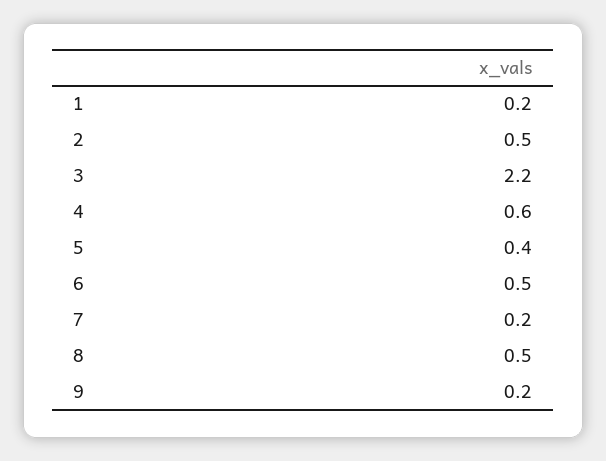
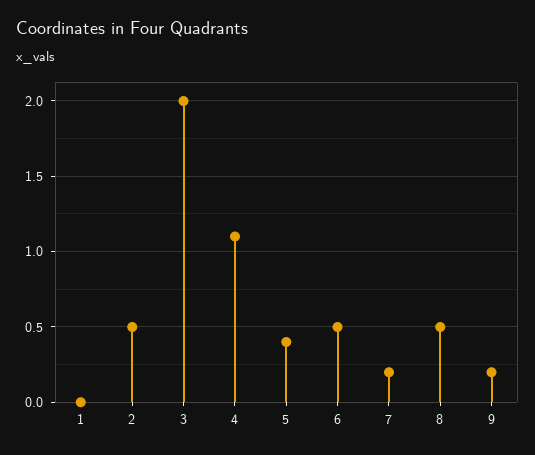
1: 0.2 -> 0
3: 2.2 -> 2
4: 0.6 -> 1.1

